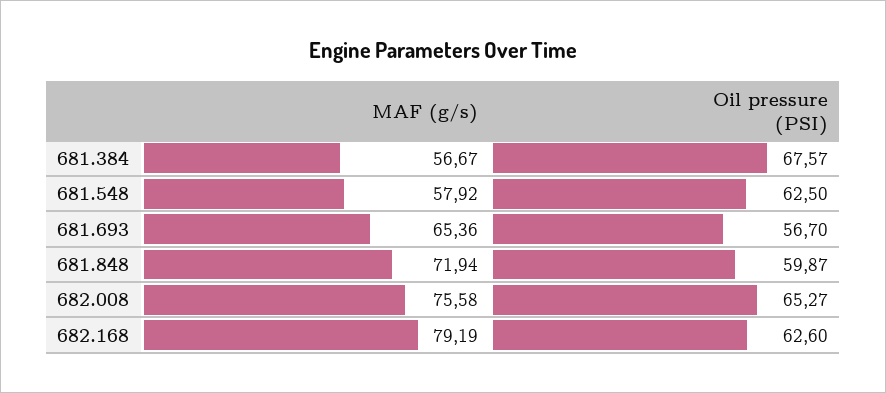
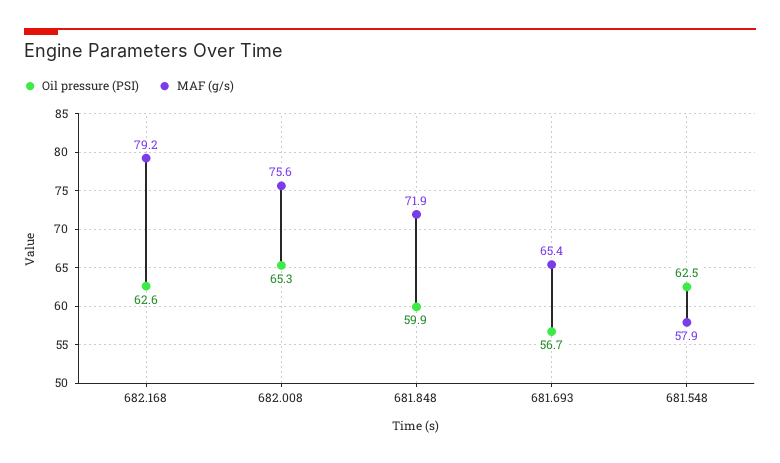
MAF (g/s), 681.384: 56.67 -> none
Oil pressure (PSI), 681.384: 67.57 -> none

